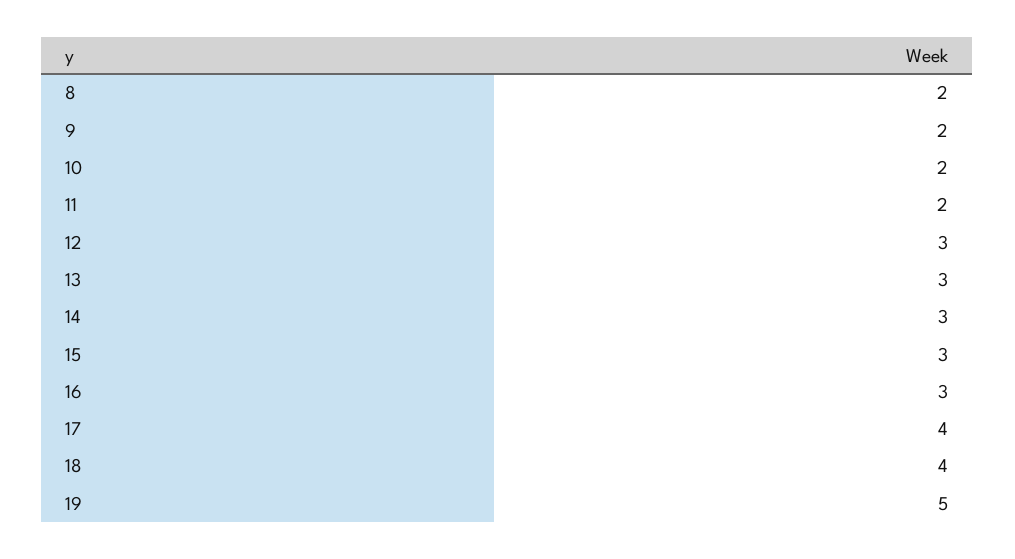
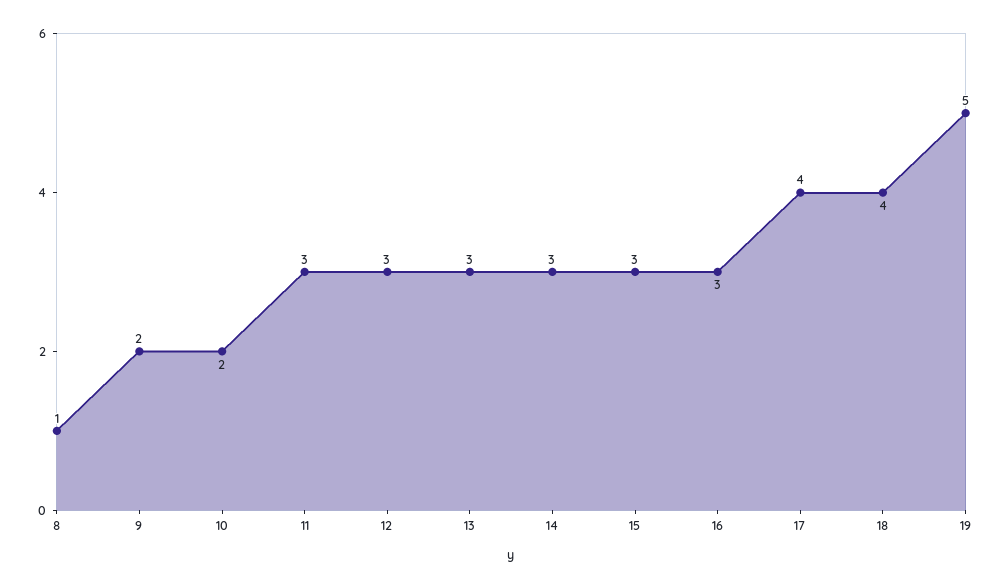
8: 2 -> 1
11: 2 -> 3

